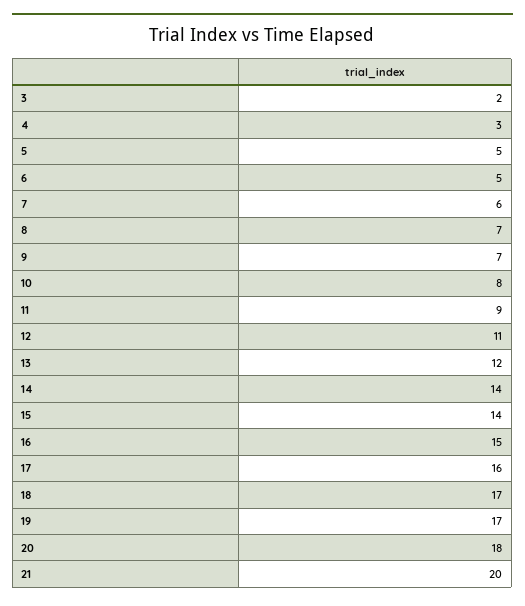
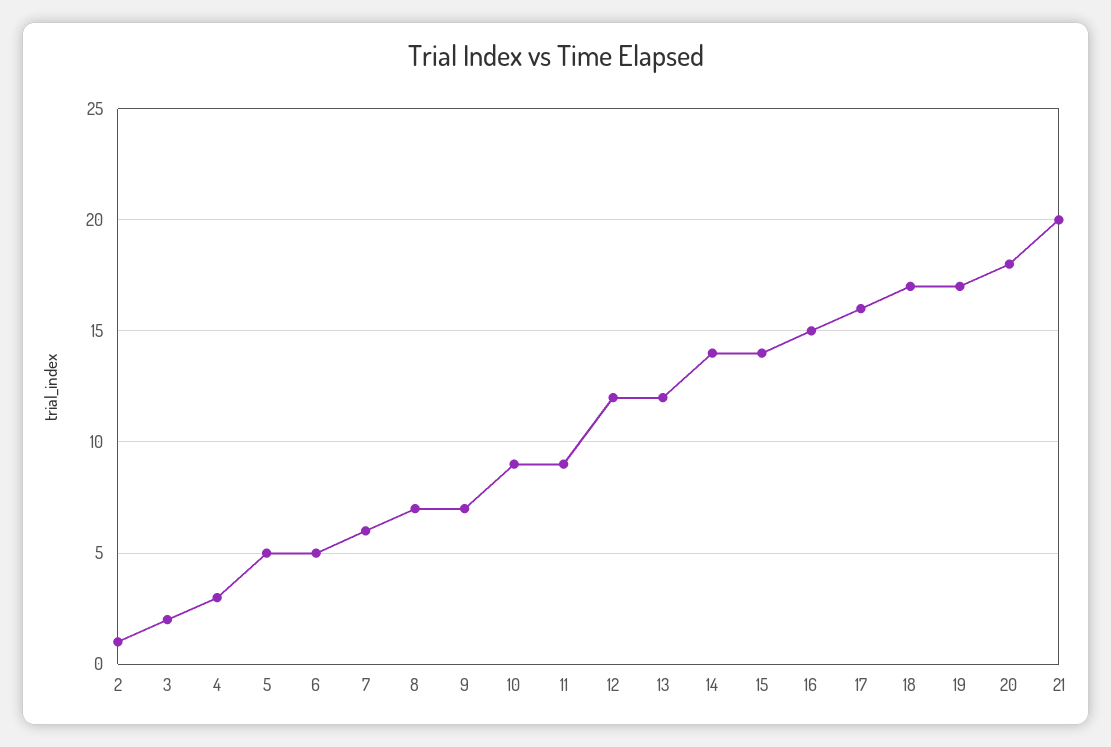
10: 8 -> 9
12: 11 -> 12
2: none -> 1

